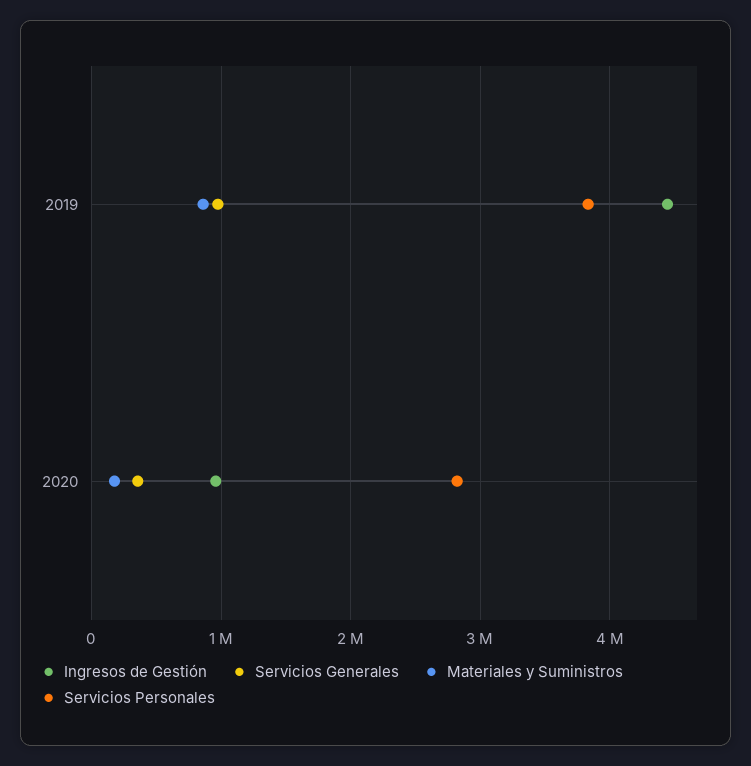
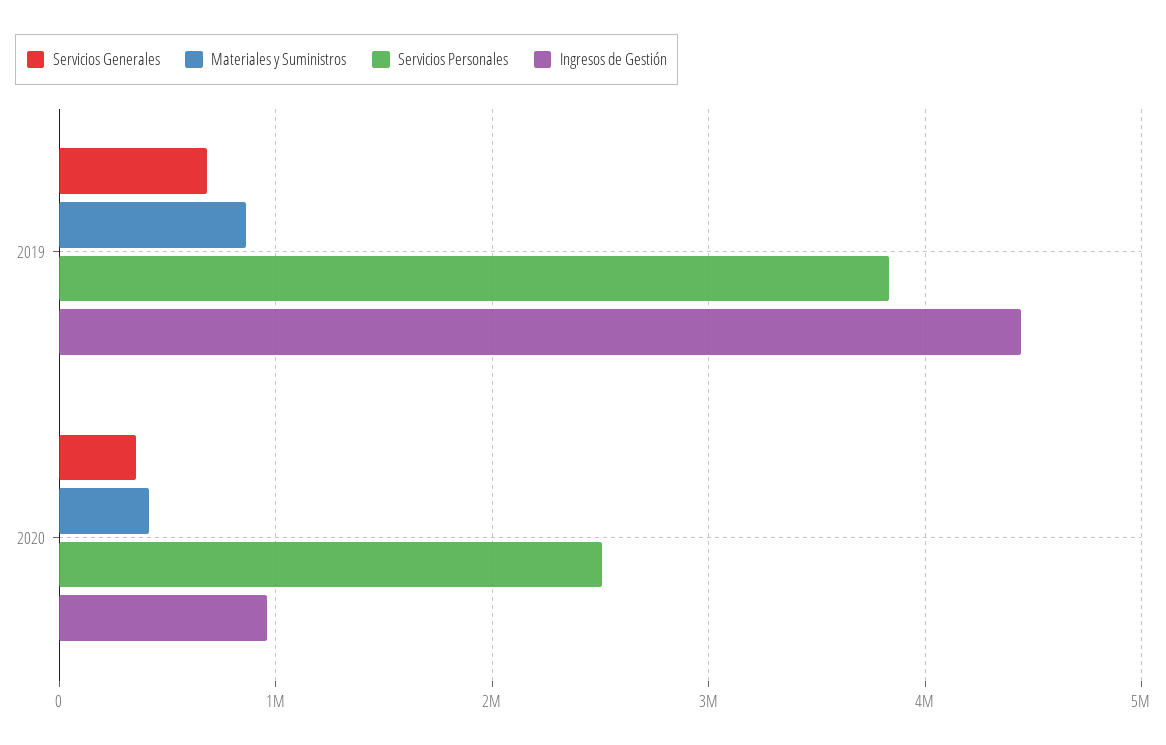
Servicios Generales, 2019: 1000000 -> 700000
Materiales y Suministros, 2020: 200000 -> 400000
Servicios Personales, 2020: 2800000 -> 2500000

